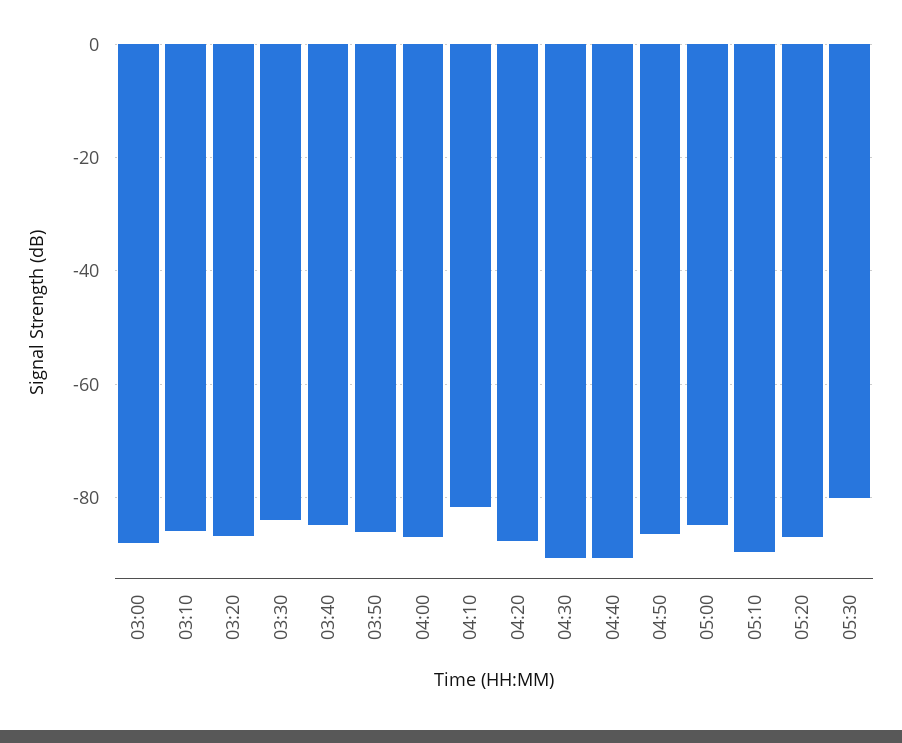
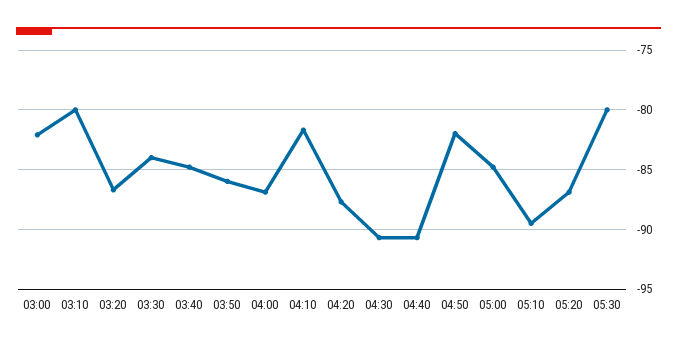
03:00: -88 -> -82
03:10: -86 -> -80
04:50: -86 -> -82

